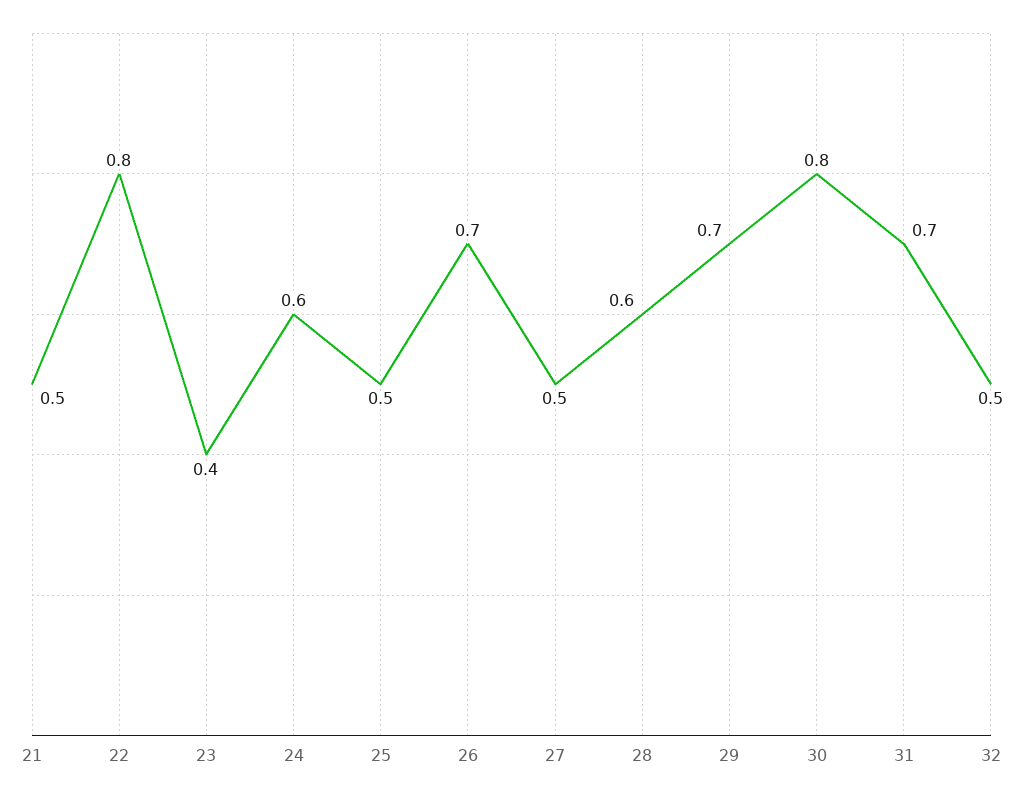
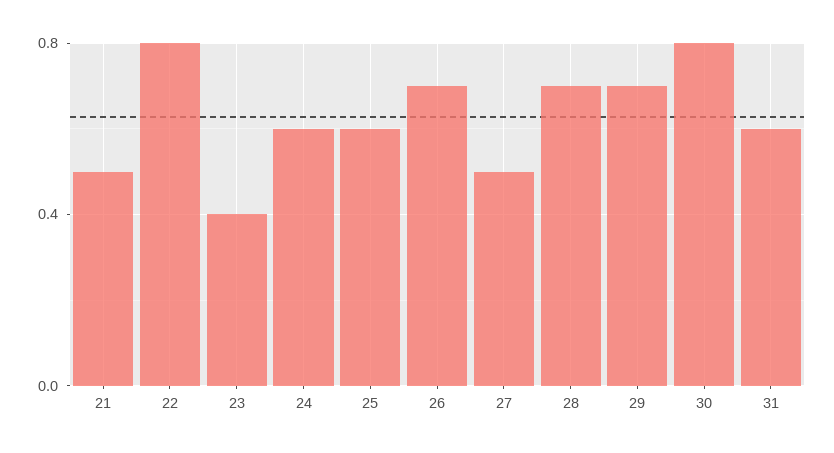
25: 0.5 -> 0.6
28: 0.6 -> 0.7
31: 0.7 -> 0.6
32: 0.5 -> none

